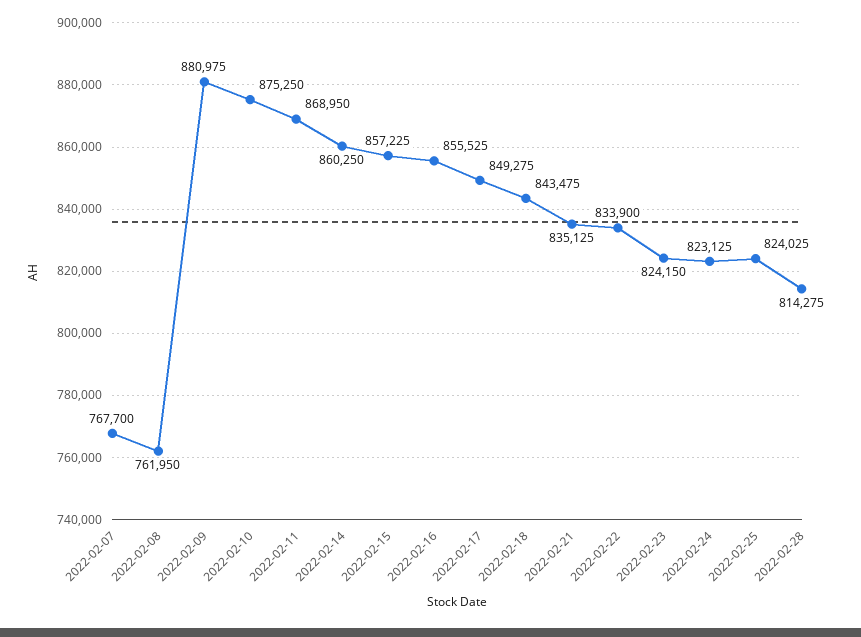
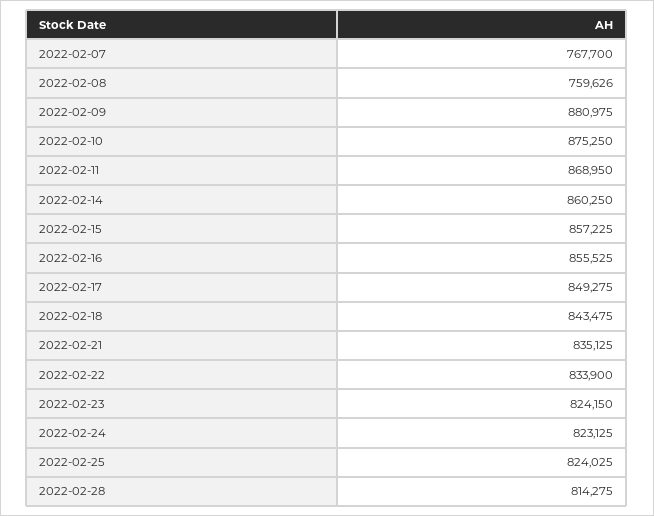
2022-02-08: 761950 -> 759626

